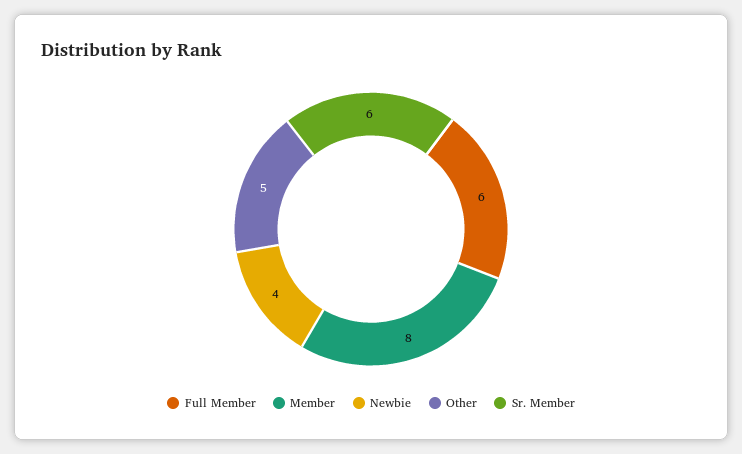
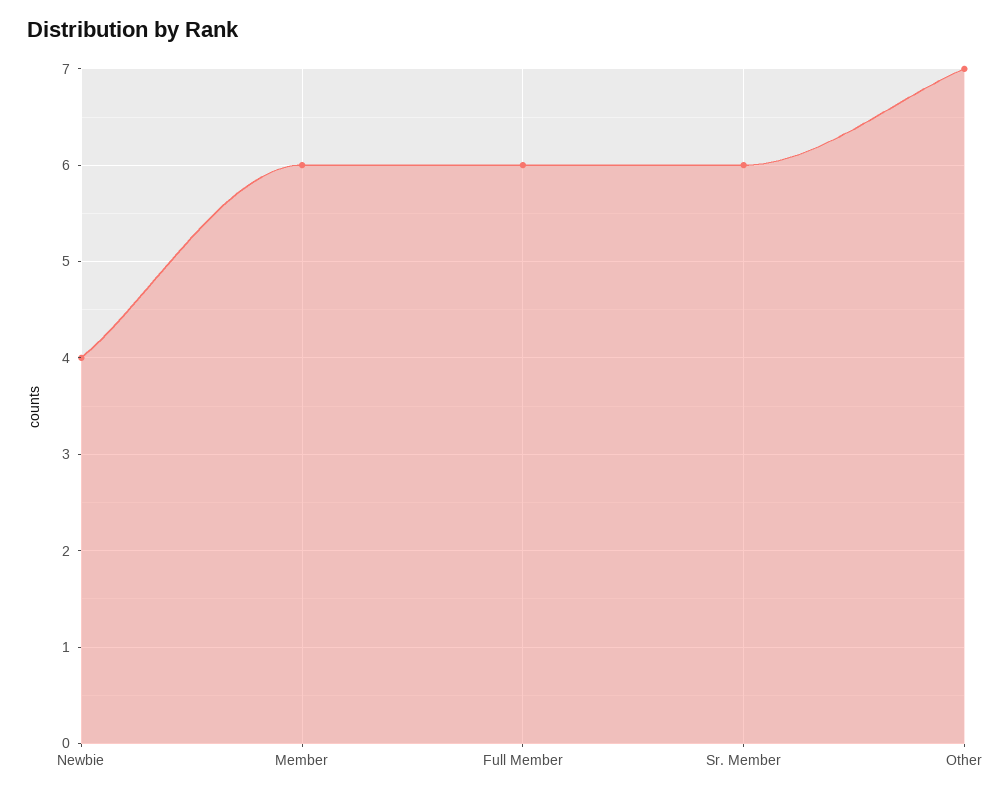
Member: 8 -> 6
Other: 5 -> 7

